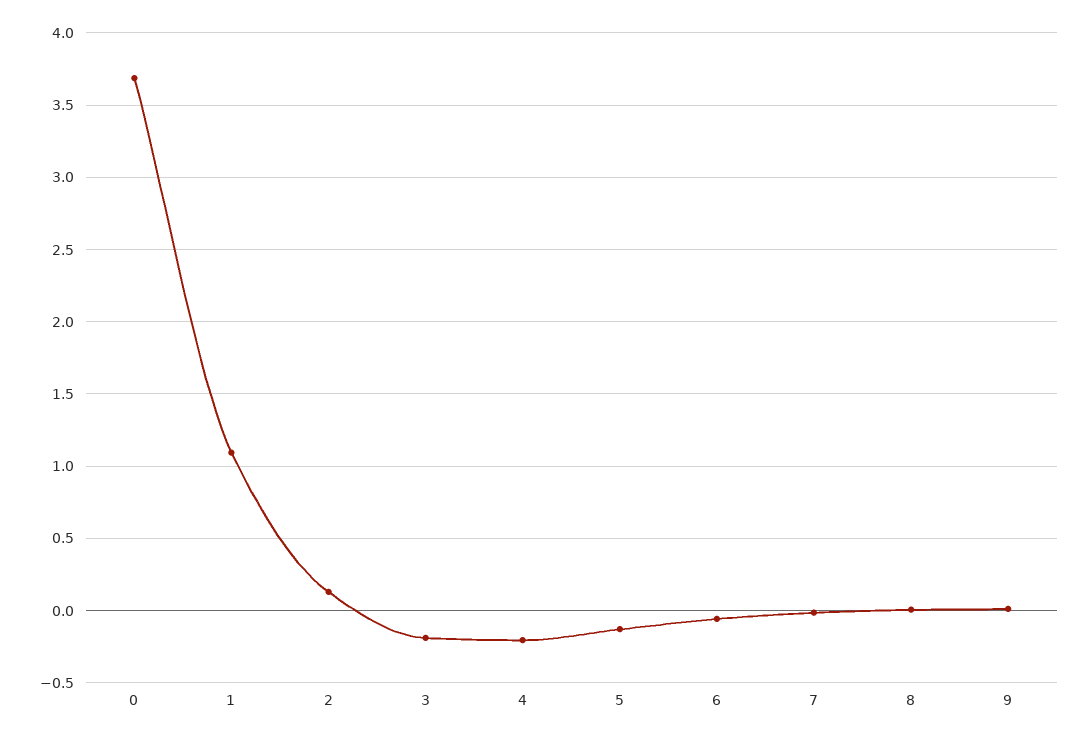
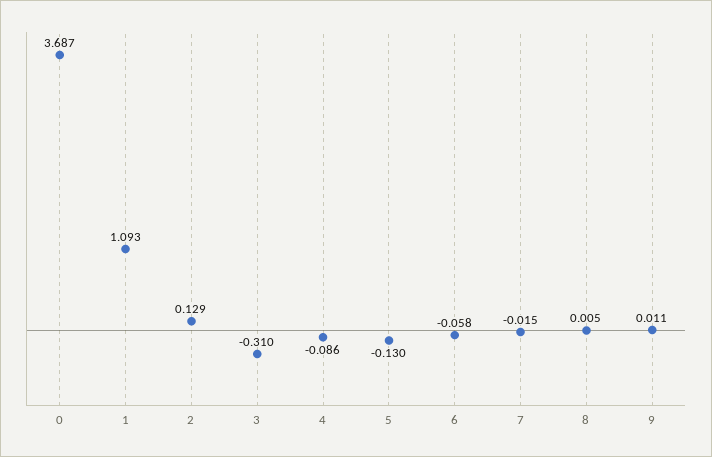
3: -0.2 -> -0.31
4: -0.2 -> -0.086

